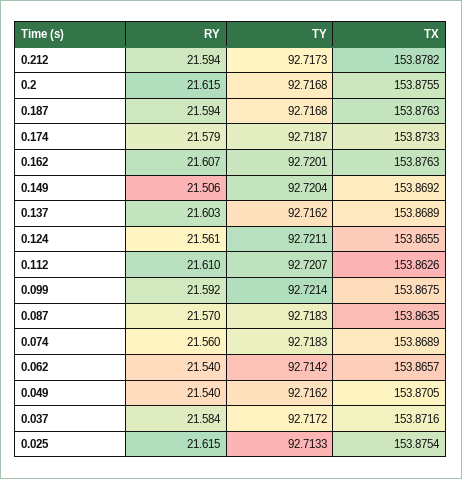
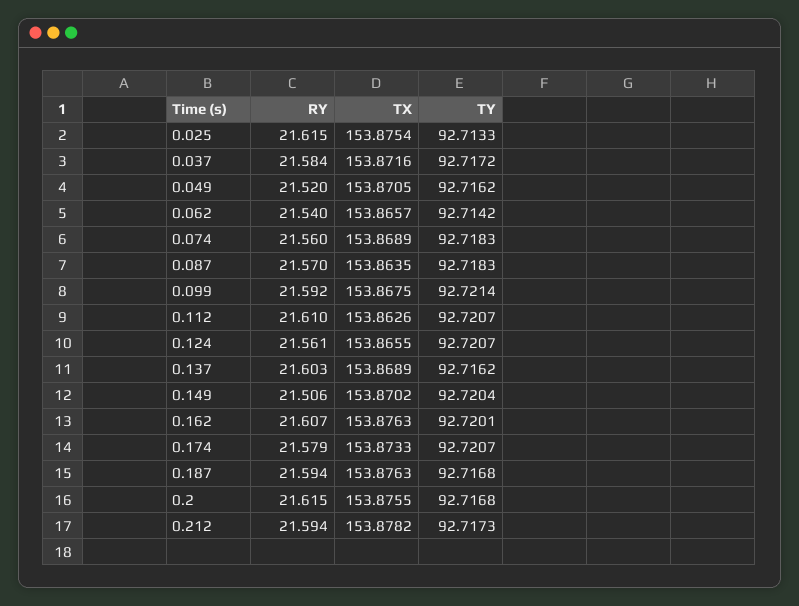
TY, 0.174: 92.7187 -> 92.7207
TX, 0.149: 153.8692 -> 153.8702
TY, 0.124: 92.7211 -> 92.7207
RY, 0.049: 21.54 -> 21.52

